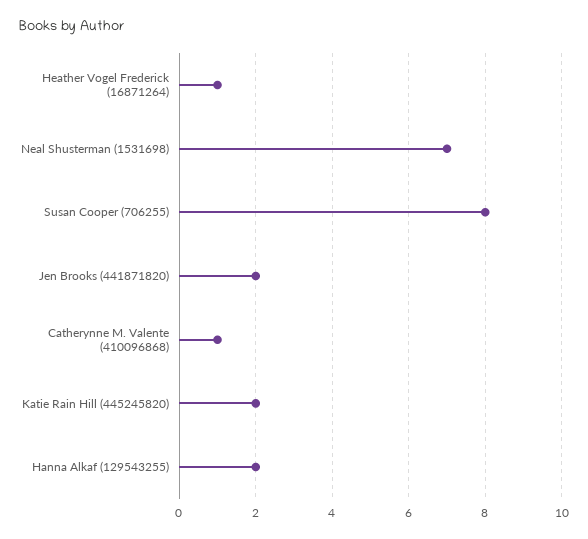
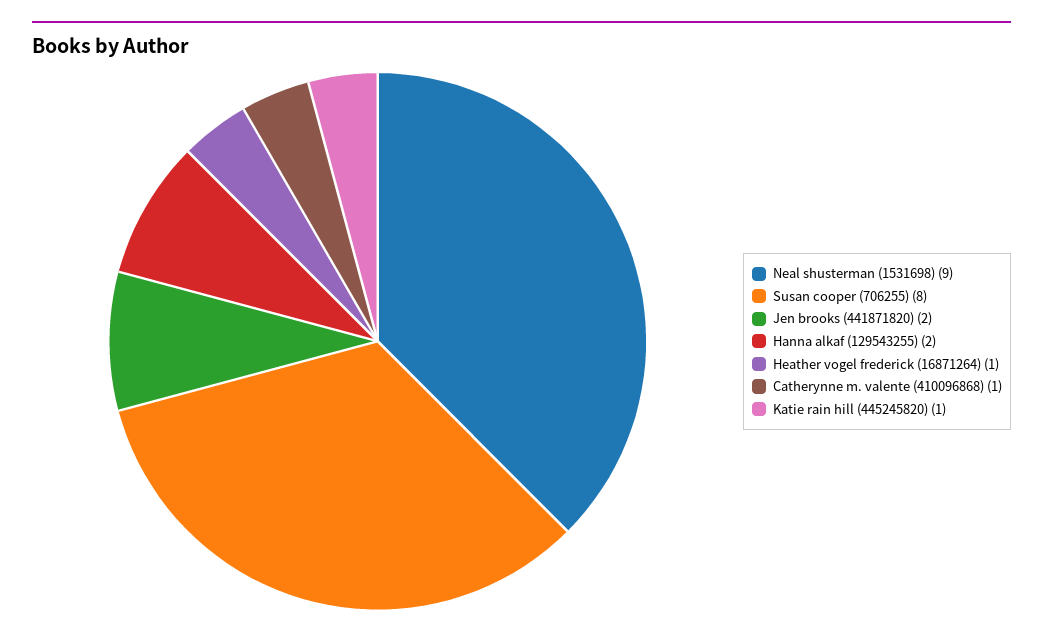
Neal Shusterman (1531698): 7 -> 9
Katie Rain Hill (445245820): 2 -> 1

